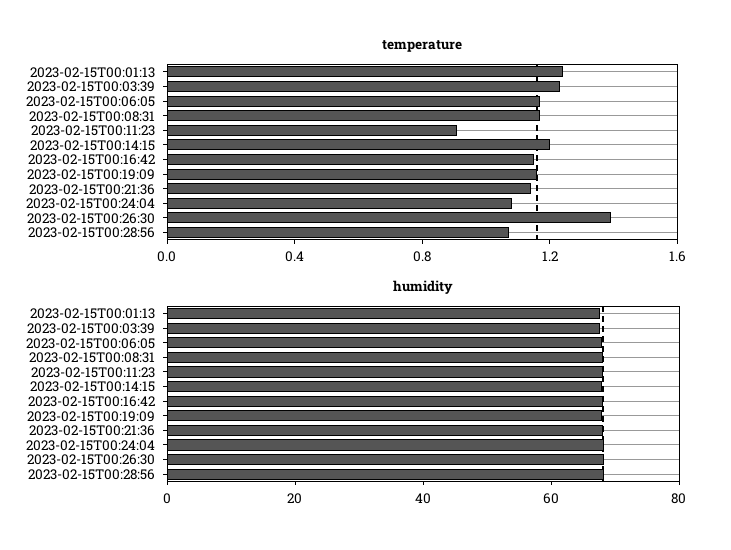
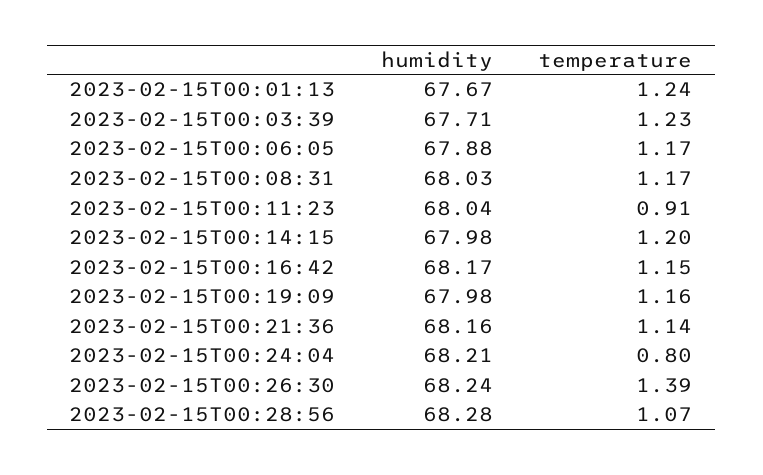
temperature, 2023-02-15T00:24:04: 1.1 -> 0.8

